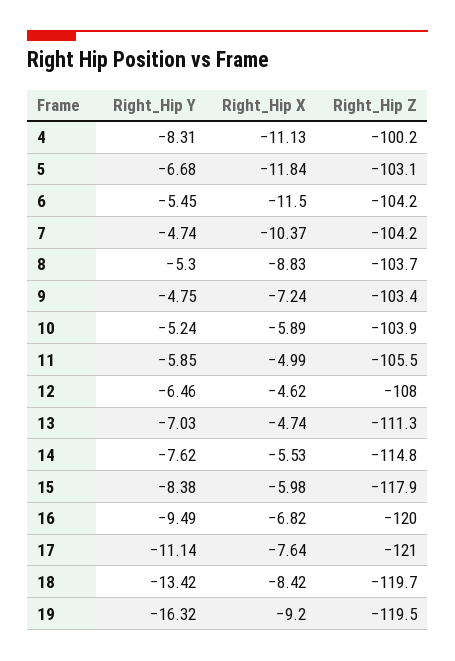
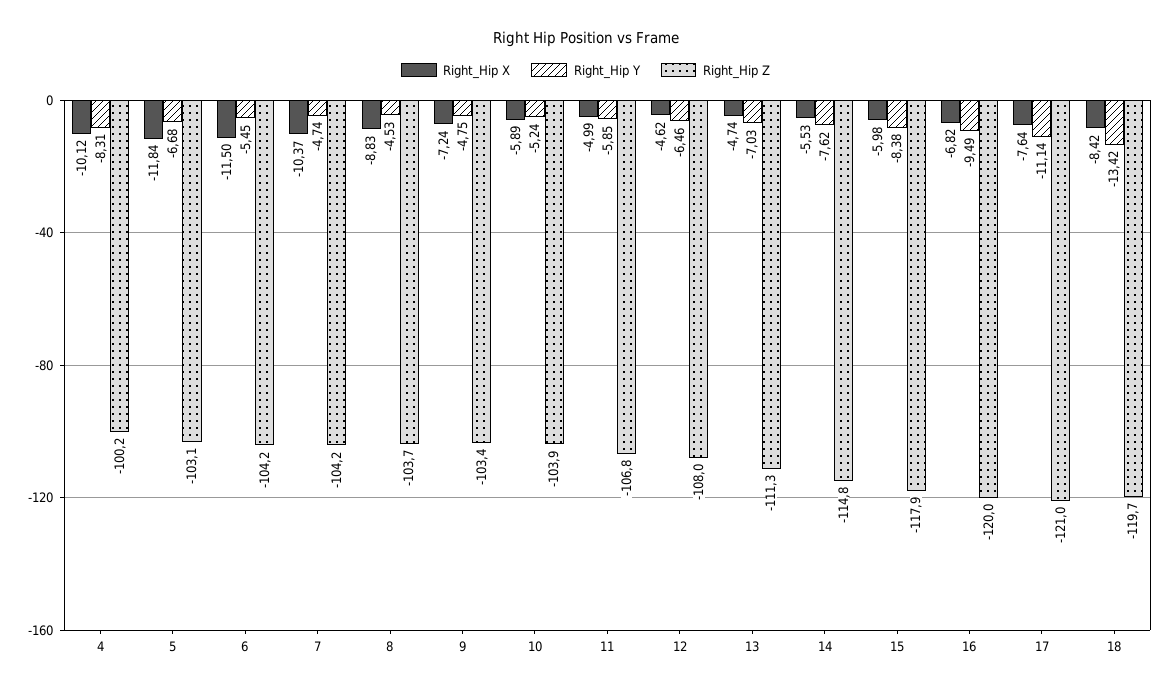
Right_Hip X, 4: -11.13 -> -10.12
Right_Hip Y, 8: -5.3 -> -4.53
Right_Hip Z, 11: -105.5 -> -106.8
Right_Hip Y, 19: -16.32 -> none
Right_Hip X, 19: -9.2 -> none
Right_Hip Z, 19: -119.5 -> none

